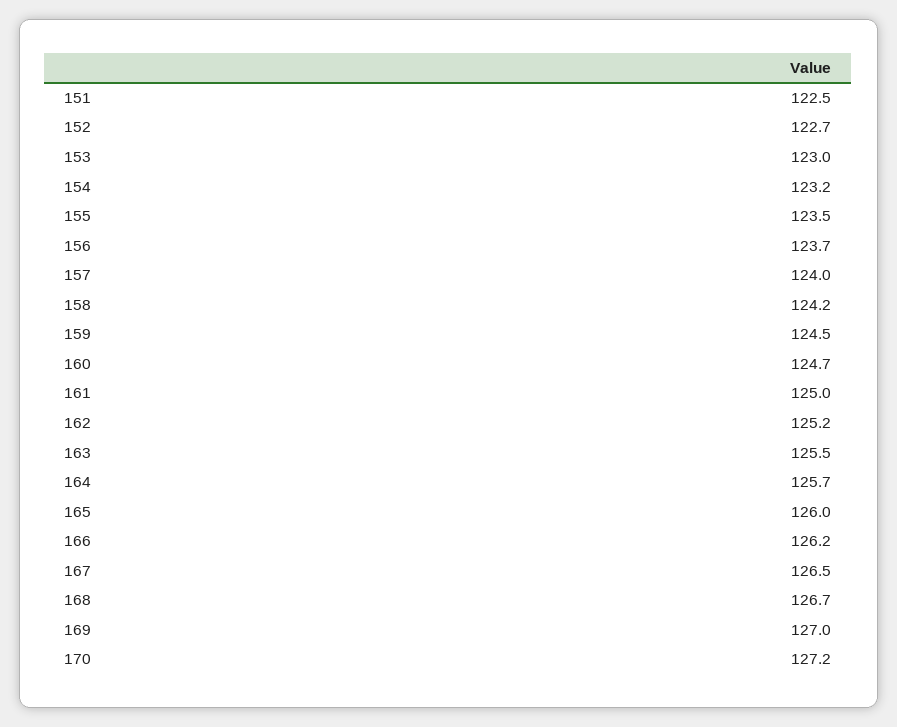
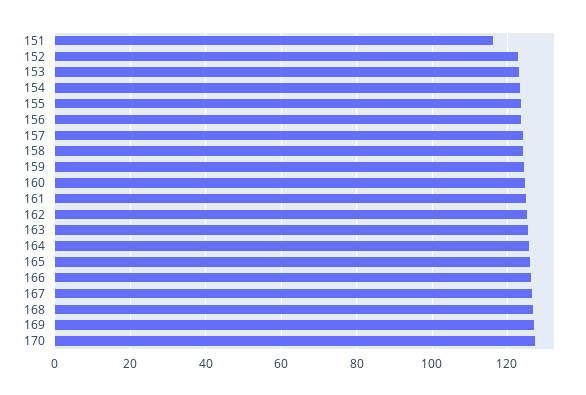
151: 122.5 -> 116

